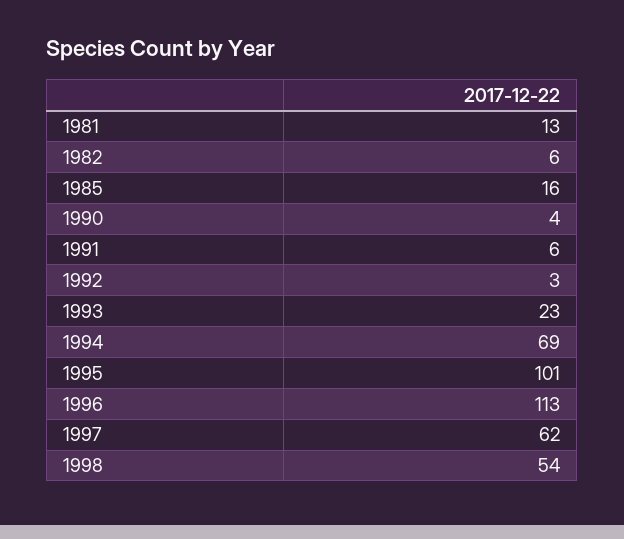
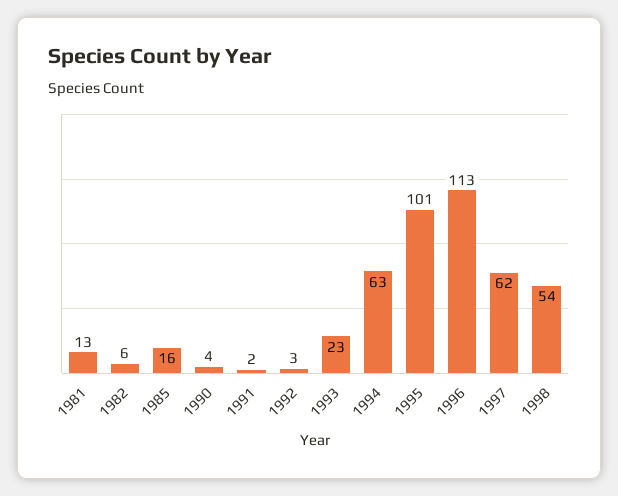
1991: 6 -> 2
1994: 69 -> 63

